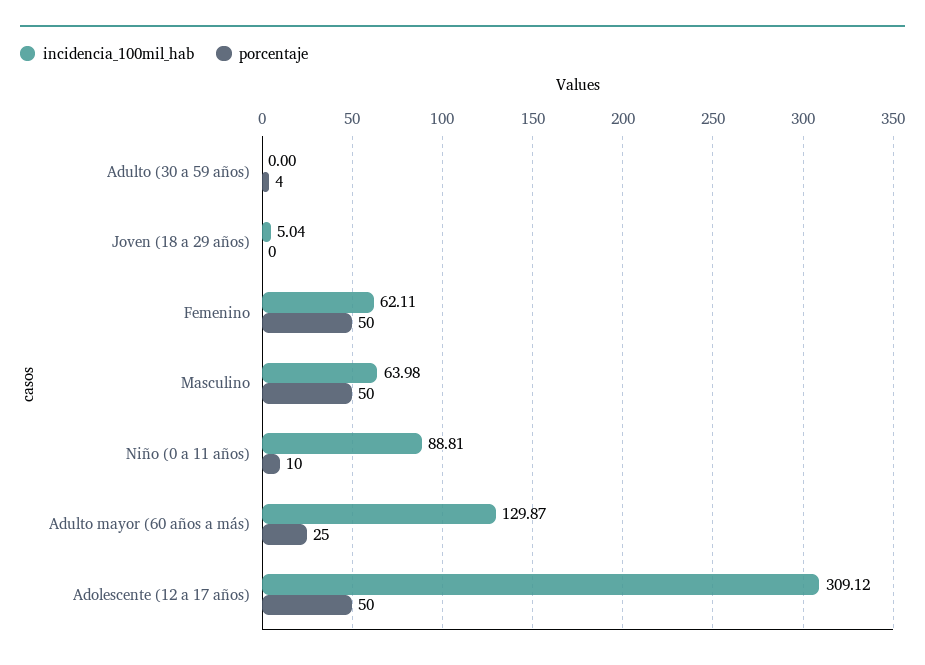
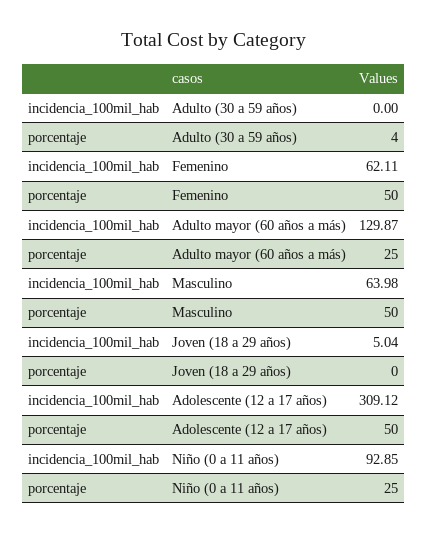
incidencia_100mil_hab, Niño (0 a 11 años): 88.81 -> 92.85
porcentaje, Niño (0 a 11 años): 10 -> 25

